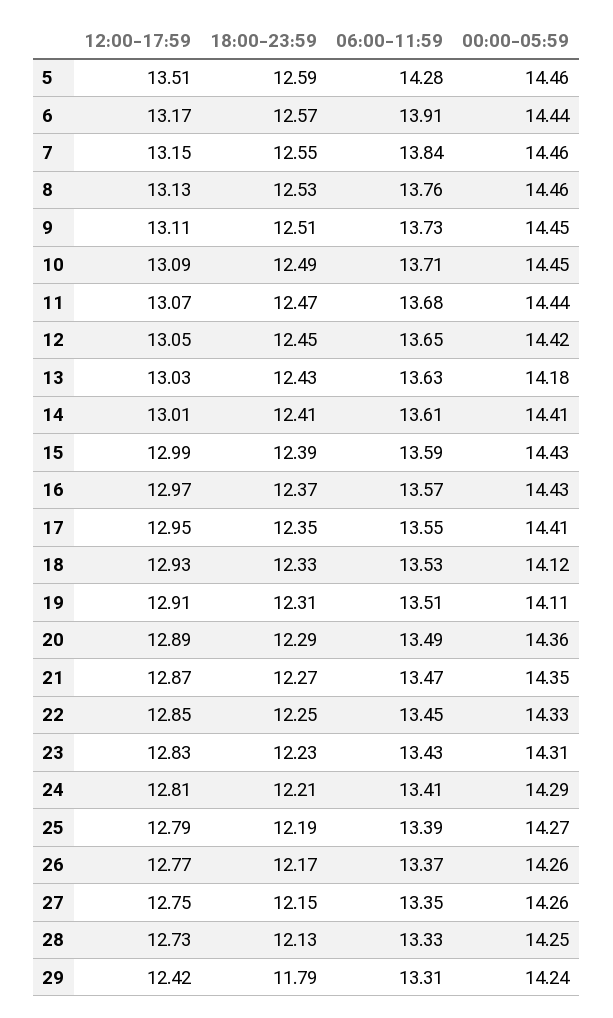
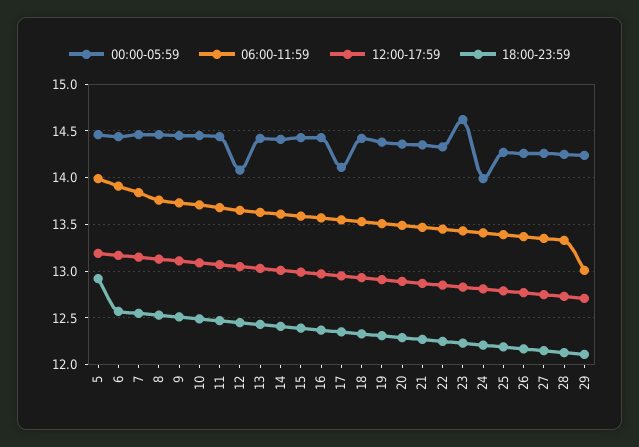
12:00-17:59, 5: 13.51 -> 13.2
18:00-23:59, 5: 12.59 -> 12.9
06:00-11:59, 5: 14.28 -> 14
00:00-05:59, 12: 14.42 -> 14.1
00:00-05:59, 13: 14.18 -> 14.4
00:00-05:59, 17: 14.41 -> 14.1
00:00-05:59, 18: 14.12 -> 14.4
00:00-05:59, 19: 14.11 -> 14.4
00:00-05:59, 23: 14.31 -> 14.6
00:00-05:59, 24: 14.29 -> 14
12:00-17:59, 29: 12.42 -> 12.7
18:00-23:59, 29: 11.79 -> 12.1
06:00-11:59, 29: 13.31 -> 13

